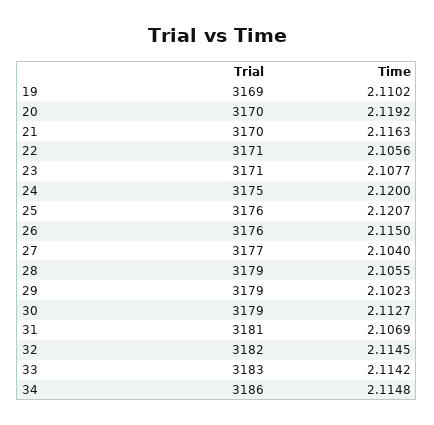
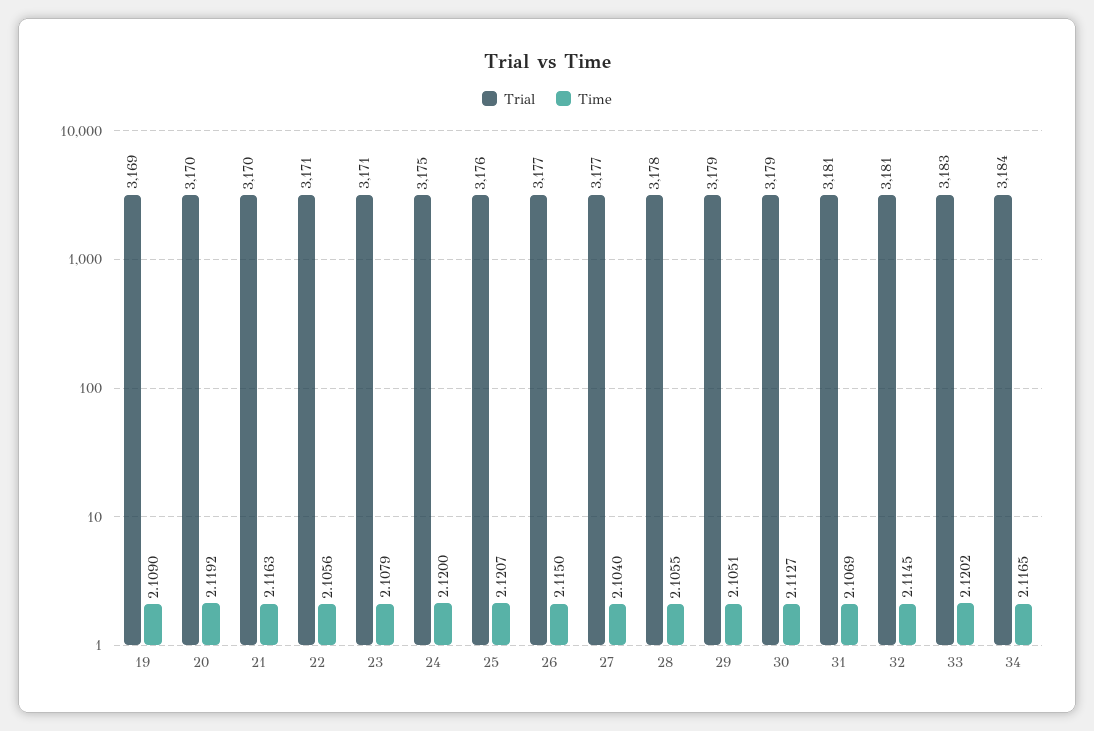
Time, 19: 2.1102 -> 2.109
Time, 23: 2.1077 -> 2.1079
Trial, 26: 3176 -> 3177
Trial, 28: 3179 -> 3178
Time, 29: 2.1023 -> 2.1051
Trial, 32: 3182 -> 3181
Time, 33: 2.1142 -> 2.1202
Trial, 34: 3186 -> 3184
Time, 34: 2.1148 -> 2.1165

